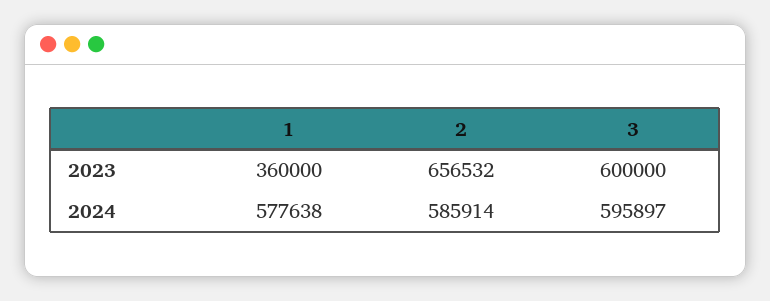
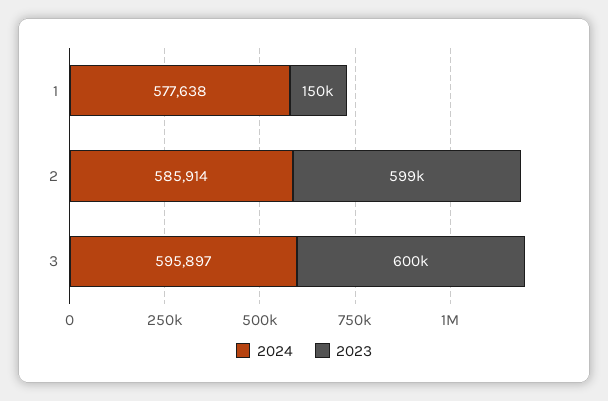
2023, 1: 360000 -> 150000
2023, 2: 656532 -> 599000

